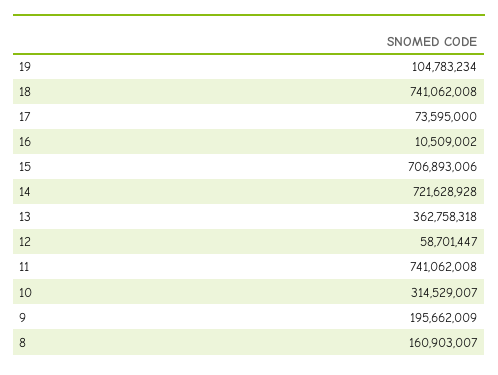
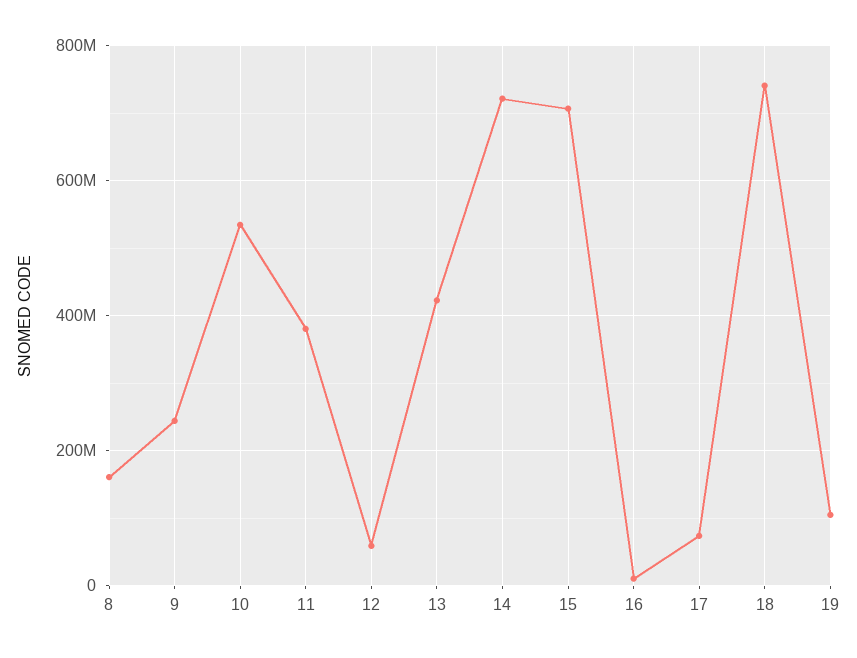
13: 362758318 -> 420000000
11: 741062008 -> 380000000
10: 314529007 -> 540000000
9: 195662009 -> 240000000

